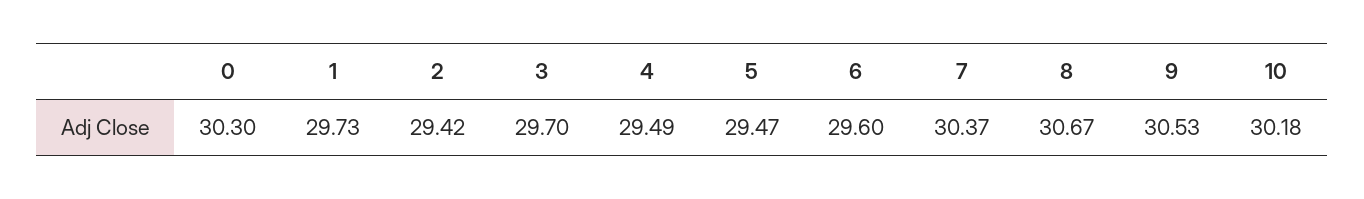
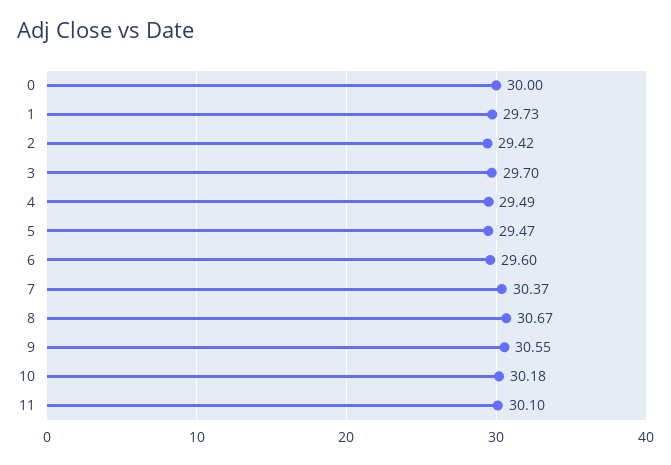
0: 30.3 -> 30
9: 30.53 -> 30.55
11: none -> 30.1

